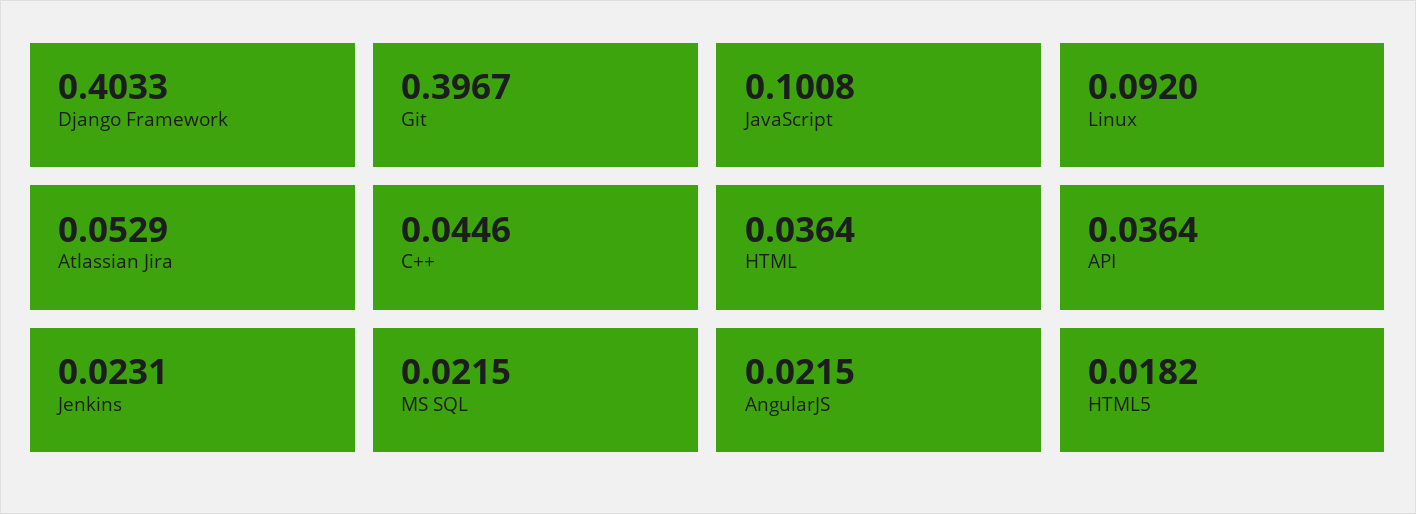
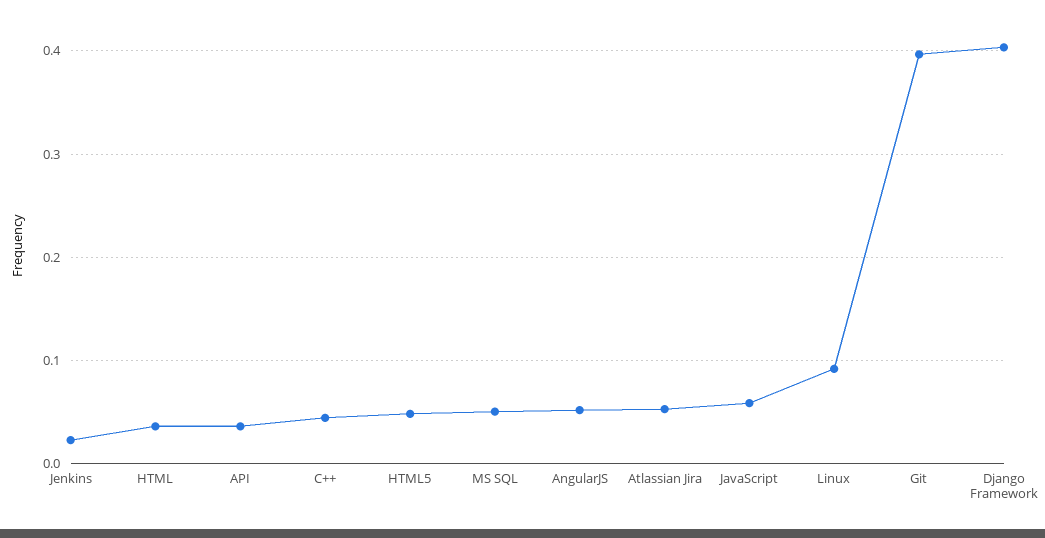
JavaScript: 0.1008 -> 0.06
MS SQL: 0.0215 -> 0.05
AngularJS: 0.0215 -> 0.05
HTML5: 0.0182 -> 0.05

